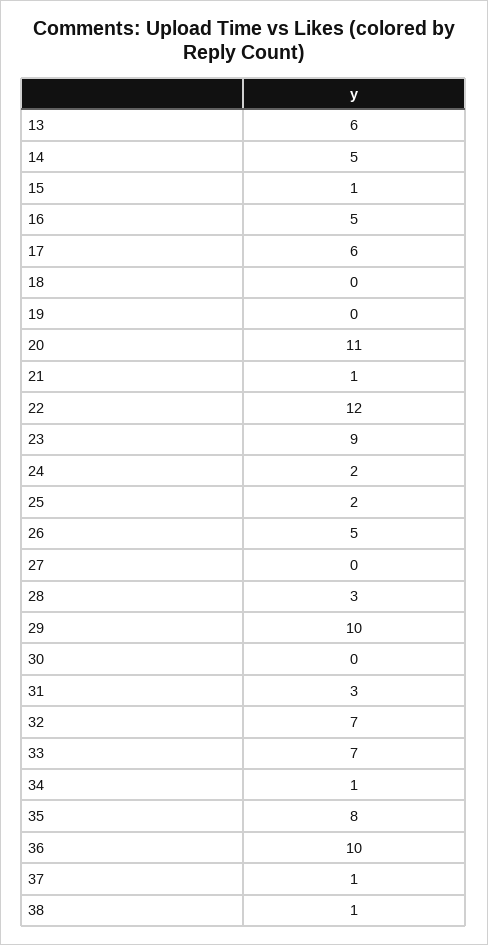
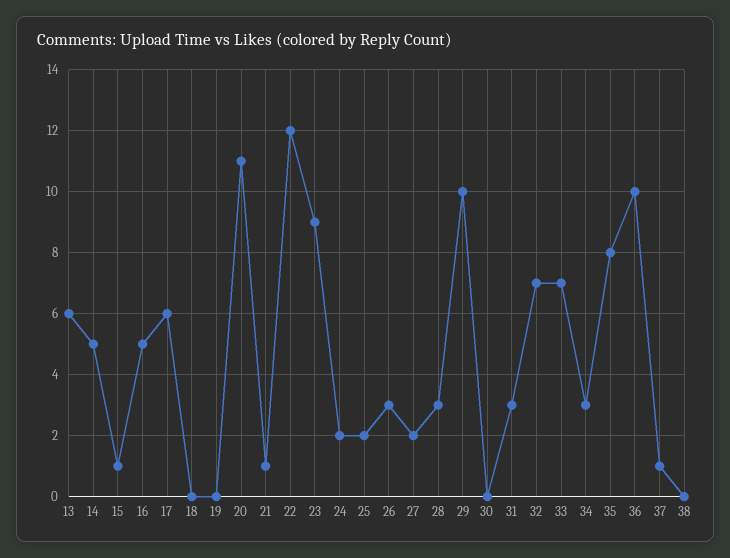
26: 5 -> 3
27: 0 -> 2
34: 1 -> 3
38: 1 -> 0

